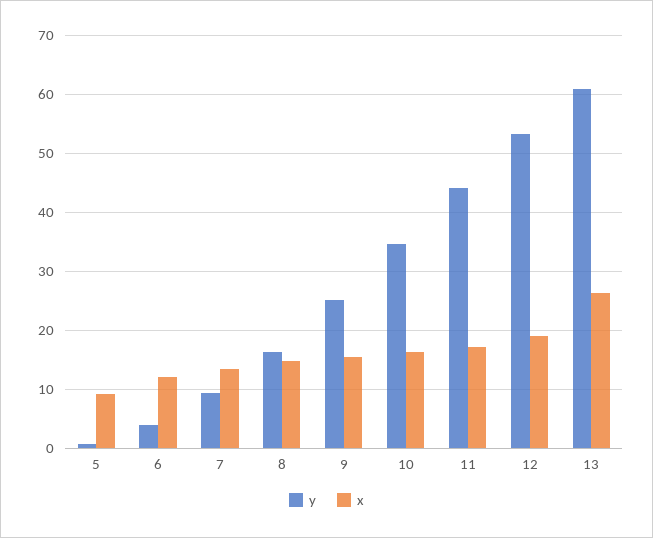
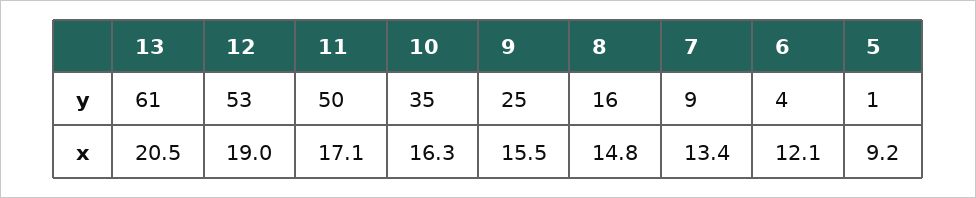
y, 11: 44 -> 50
x, 13: 26 -> 20.5

